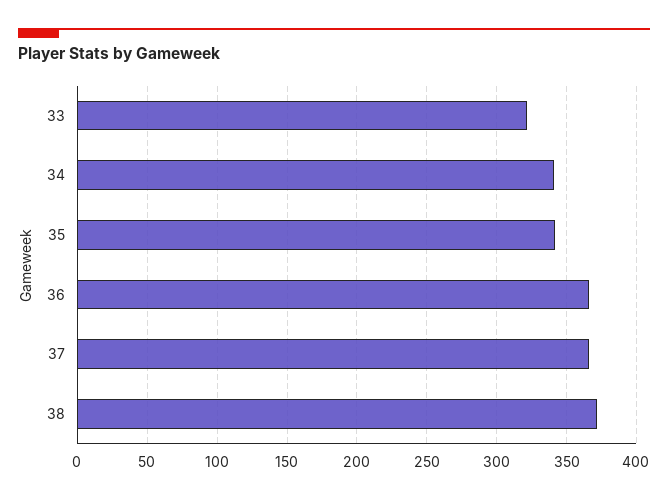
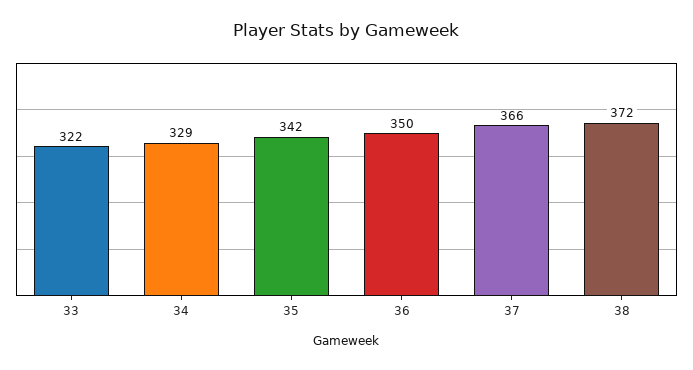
34: 340 -> 329
36: 365 -> 350

